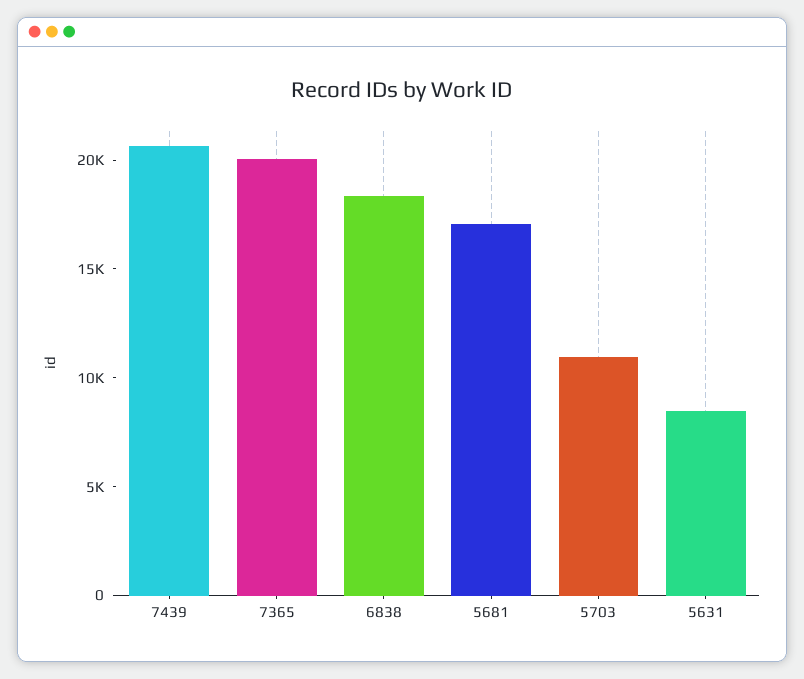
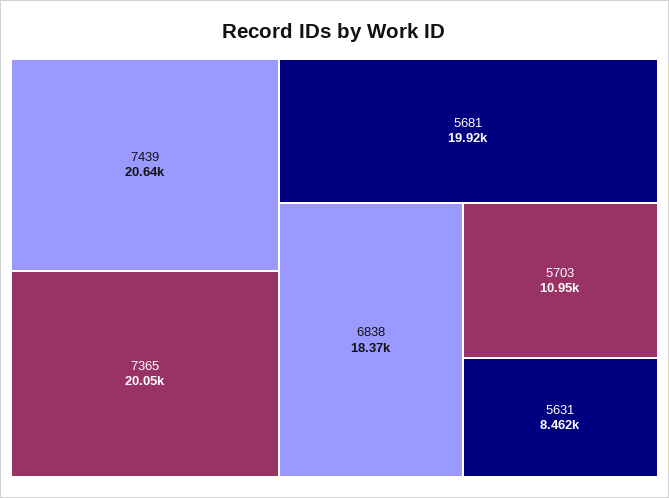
5681: 17000 -> 19920

